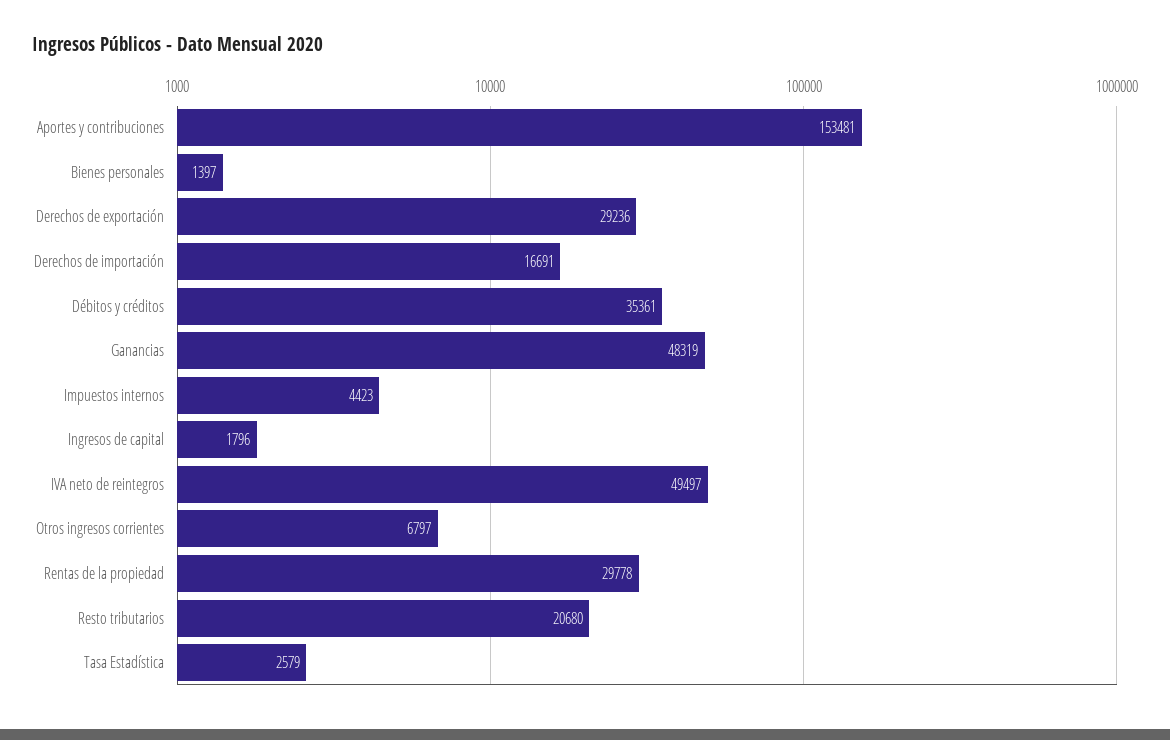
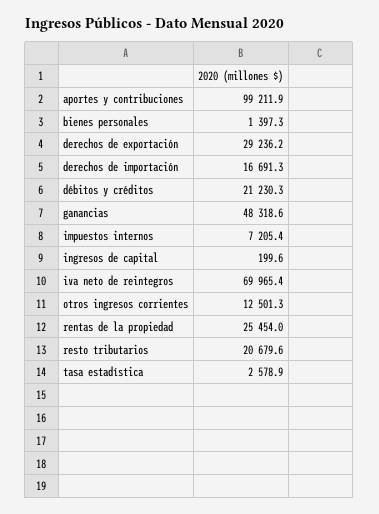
Aportes y contribuciones: 153481 -> 99211.9
Débitos y créditos: 35361 -> 21230.3
Impuestos internos: 4423 -> 7205.4
Ingresos de capital: 1796 -> 199.6
IVA neto de reintegros: 49497 -> 69965.4
Otros ingresos corrientes: 6797 -> 12501.3
Rentas de la propiedad: 29778 -> 25454

